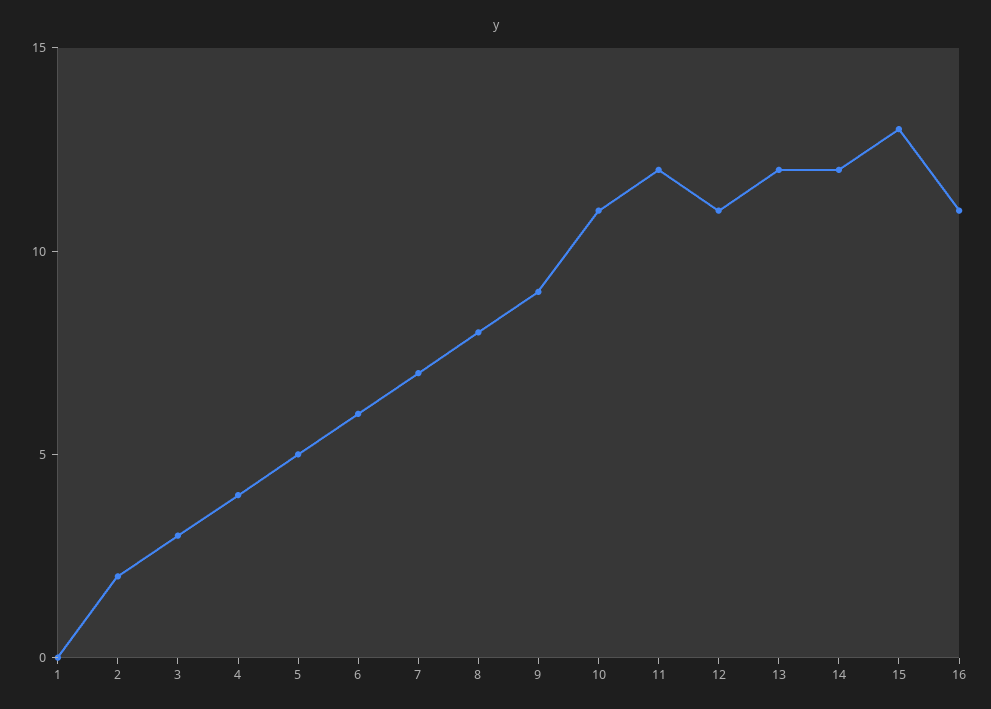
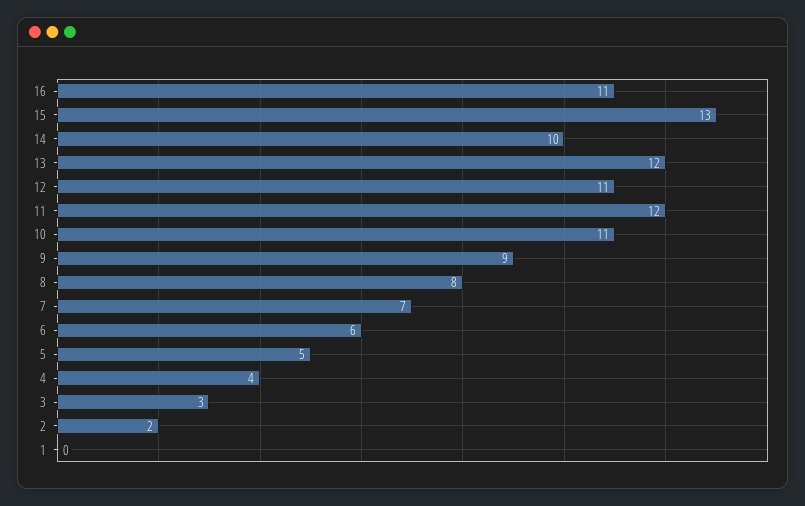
14: 12 -> 10

